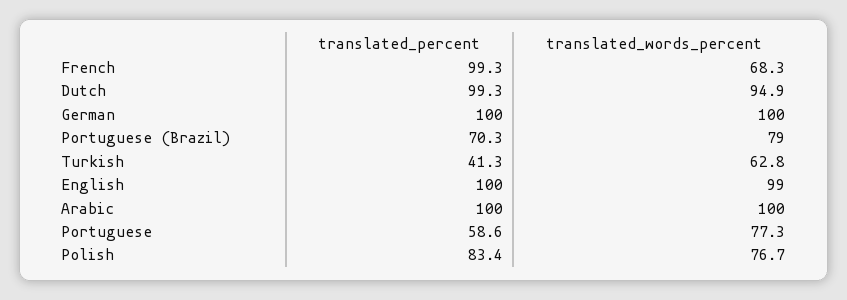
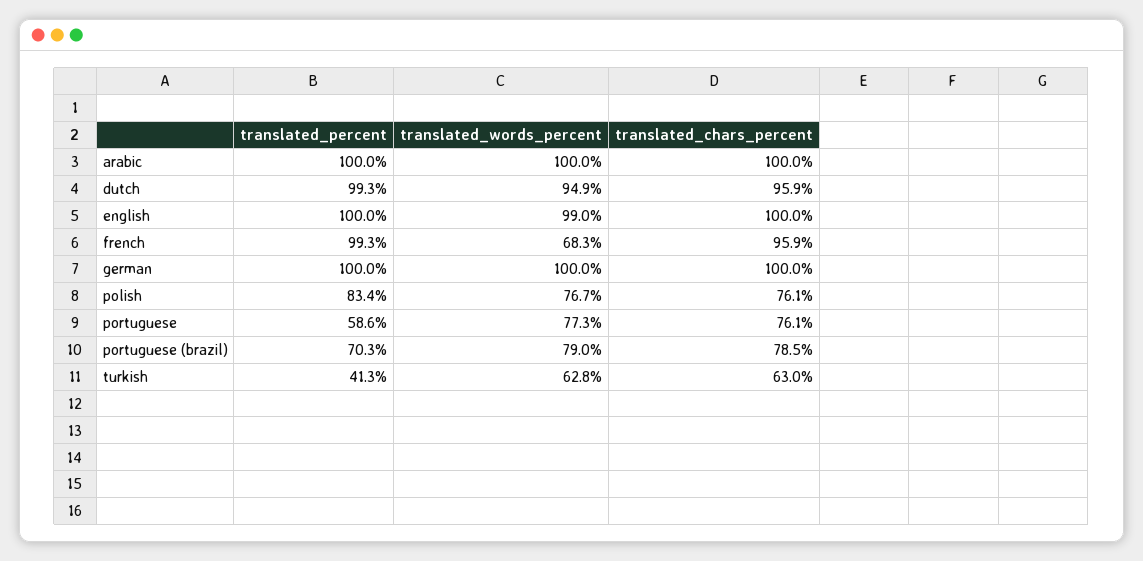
translated_chars_percent, Arabic: none -> 100
translated_chars_percent, Dutch: none -> 95.9
translated_chars_percent, English: none -> 100
translated_chars_percent, French: none -> 95.9
translated_chars_percent, German: none -> 100
translated_chars_percent, Polish: none -> 76.1
translated_chars_percent, Portuguese: none -> 76.1
translated_chars_percent, Portuguese (Brazil): none -> 78.5
translated_chars_percent, Turkish: none -> 63

